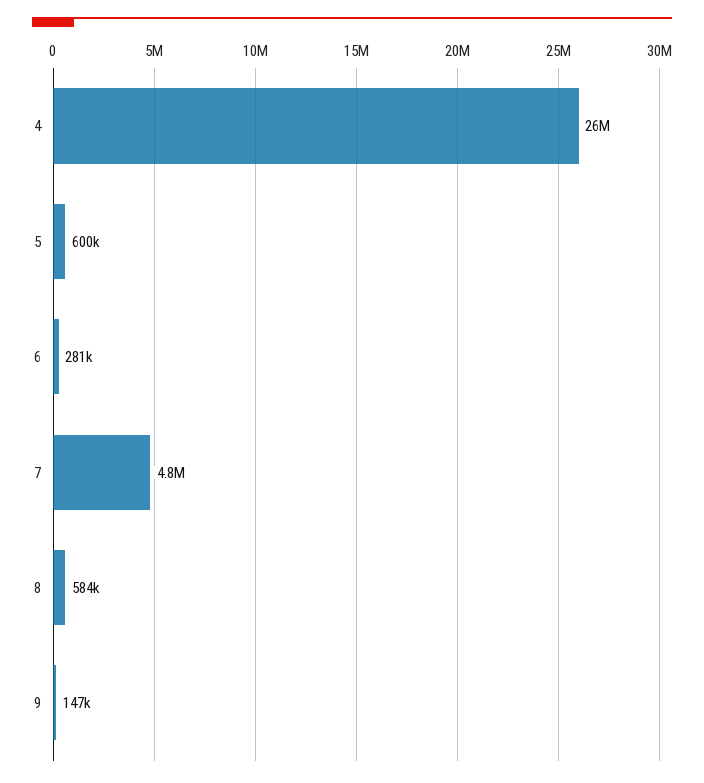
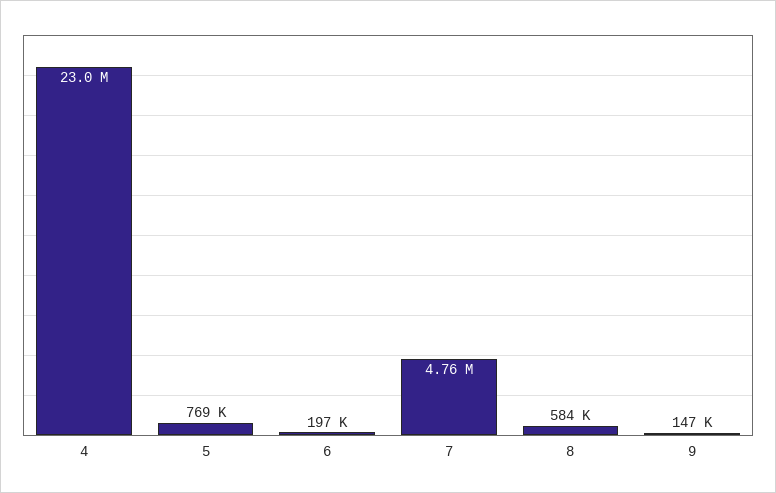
4: 26000000 -> 23000000
5: 600000 -> 769000
6: 281000 -> 197000

